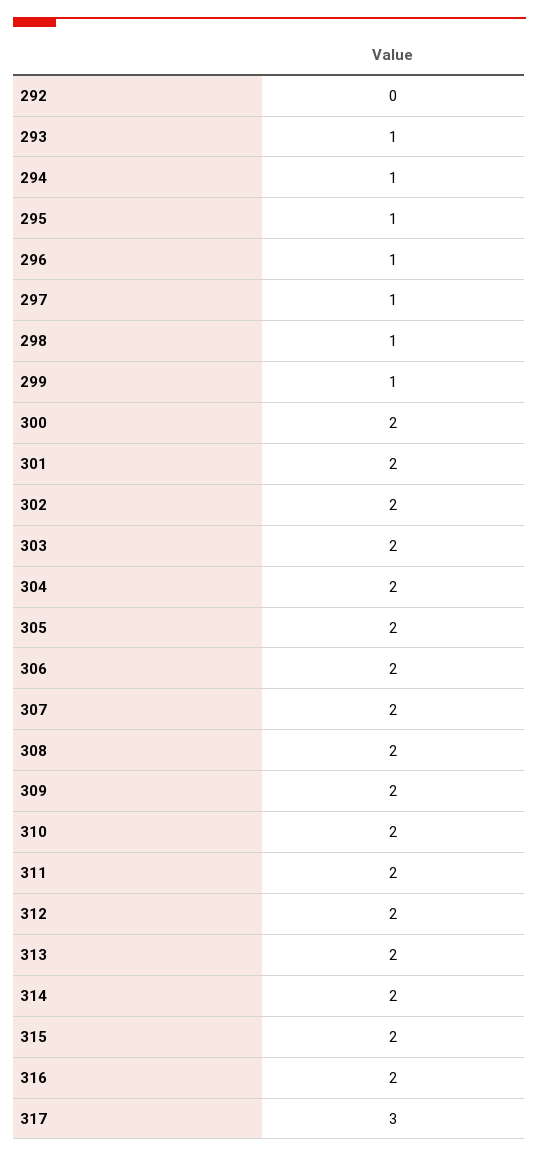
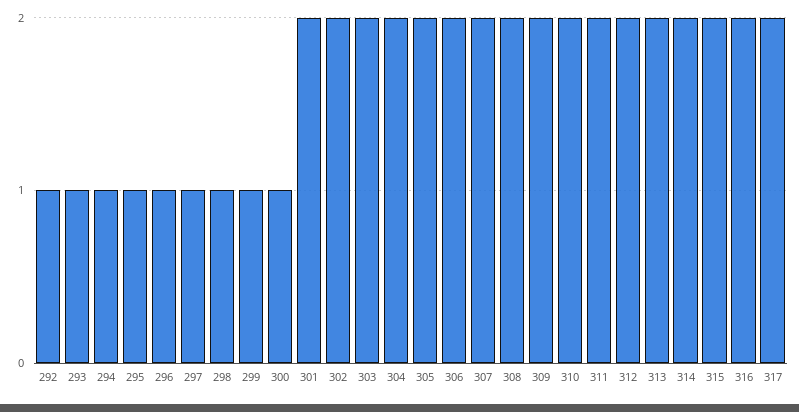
292: 0 -> 1
300: 2 -> 1
317: 3 -> 2

